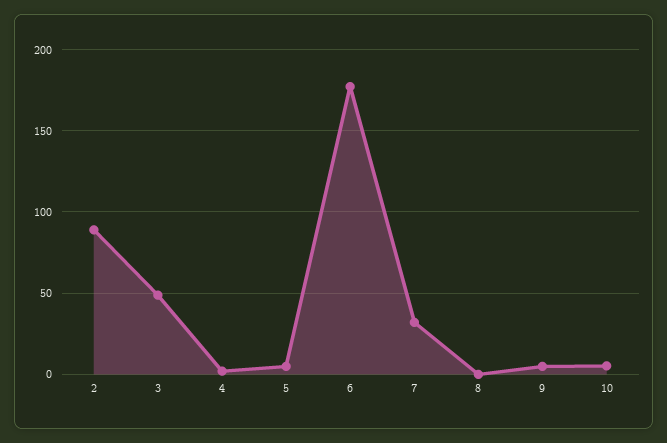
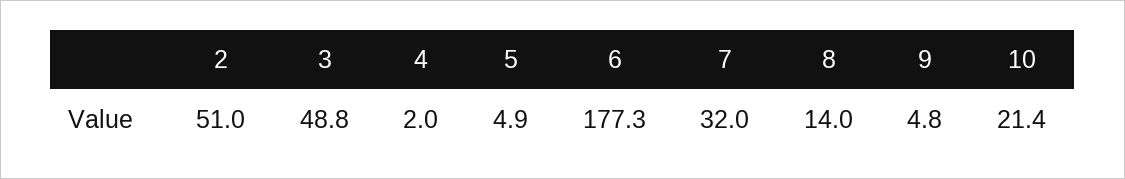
2: 90 -> 51
8: 0 -> 14
10: 5 -> 21.4

